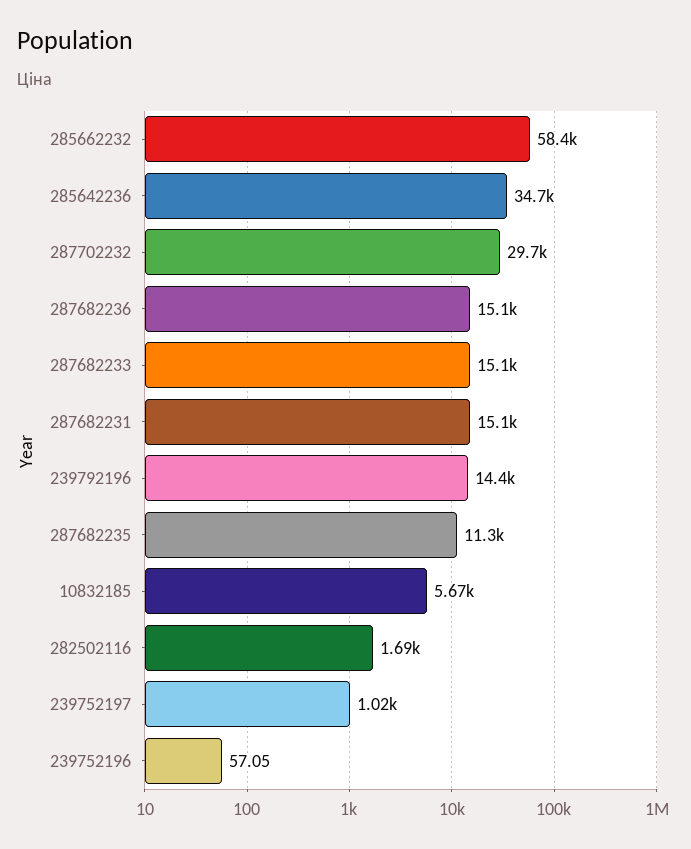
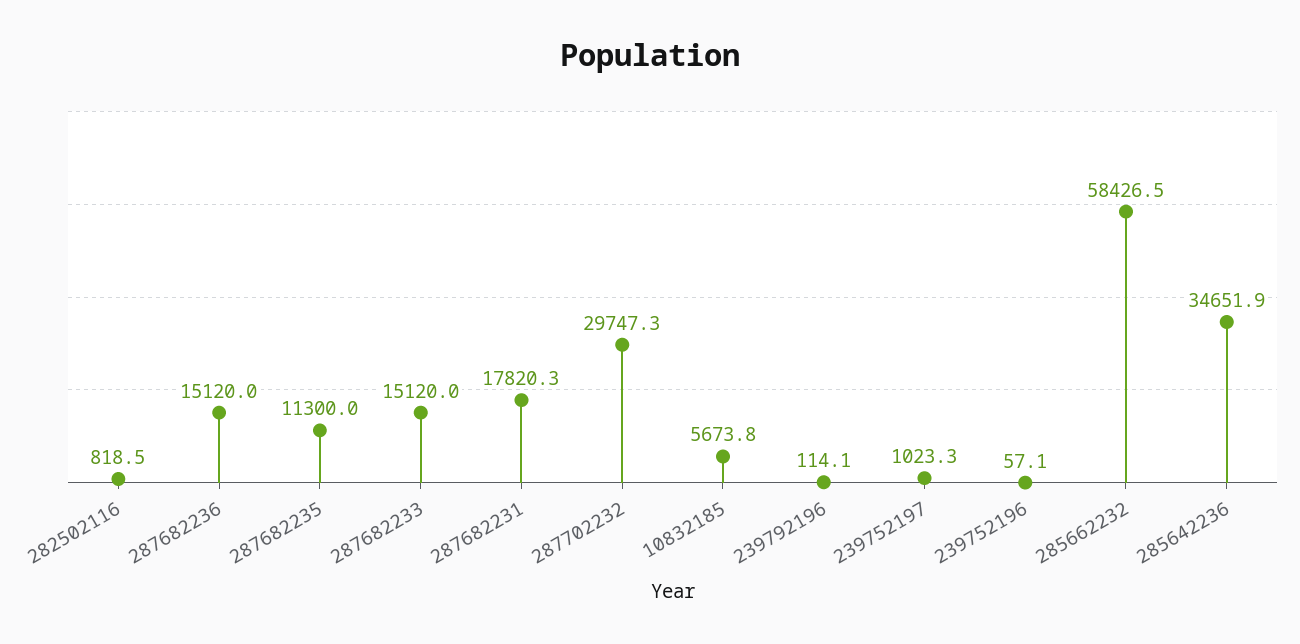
287682231: 15100 -> 17820.3
239792196: 14400 -> 114.1
282502116: 1690 -> 818.5

